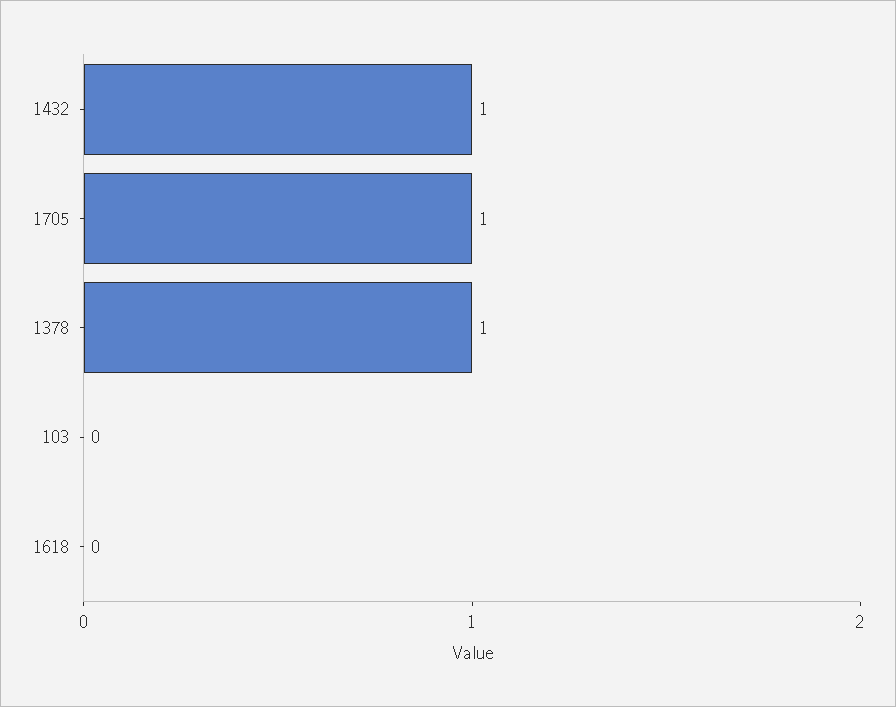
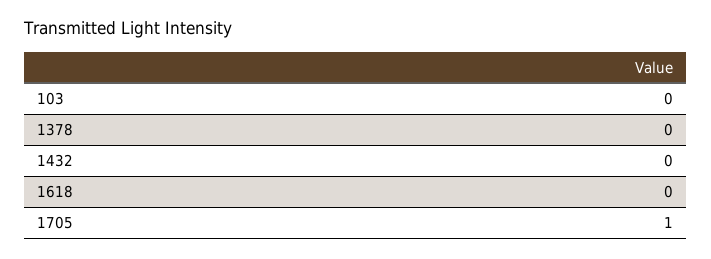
1432: 1 -> 0
1378: 1 -> 0

